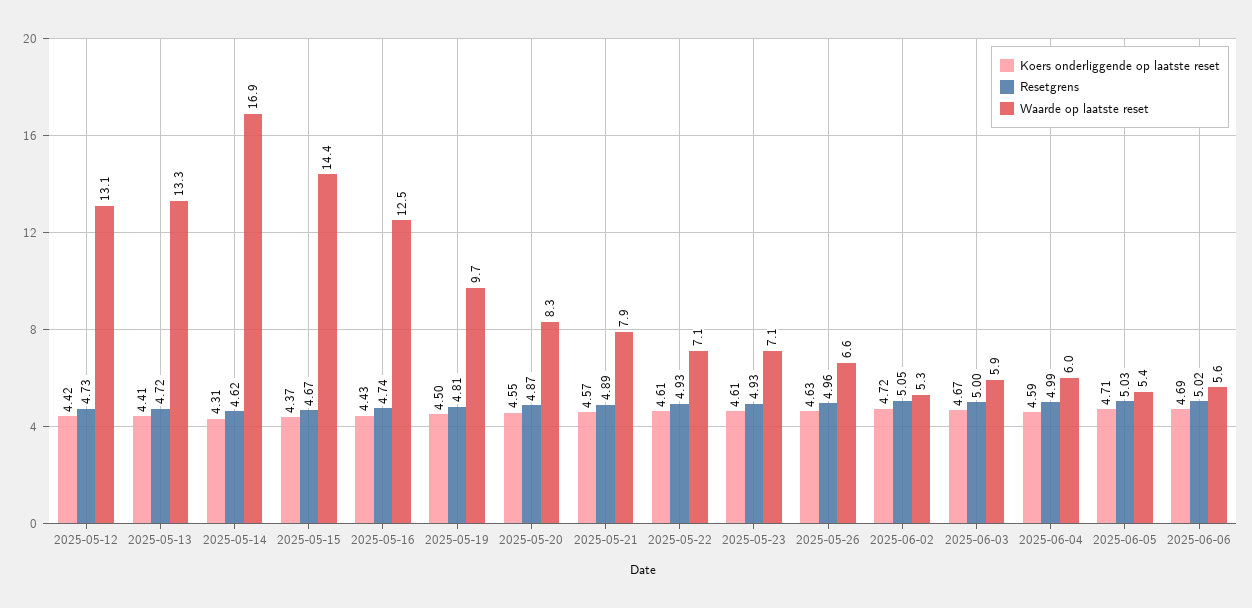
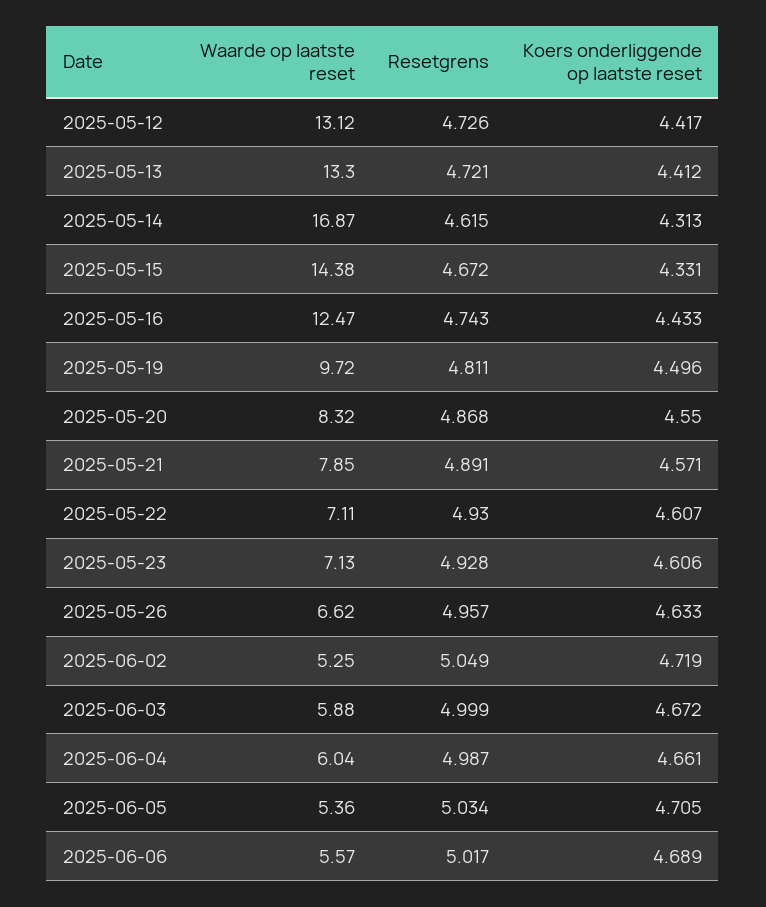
Koers onderliggende op laatste reset, 2025-05-15: 4.37 -> 4.331
Koers onderliggende op laatste reset, 2025-06-04: 4.59 -> 4.661

